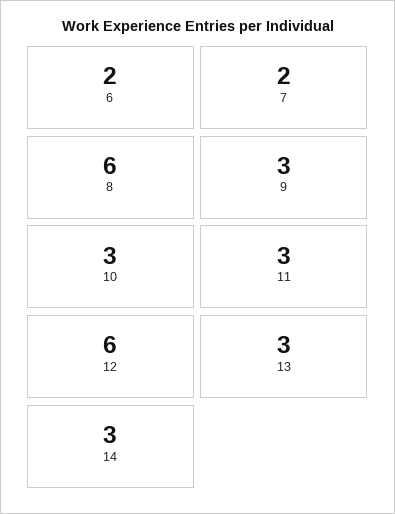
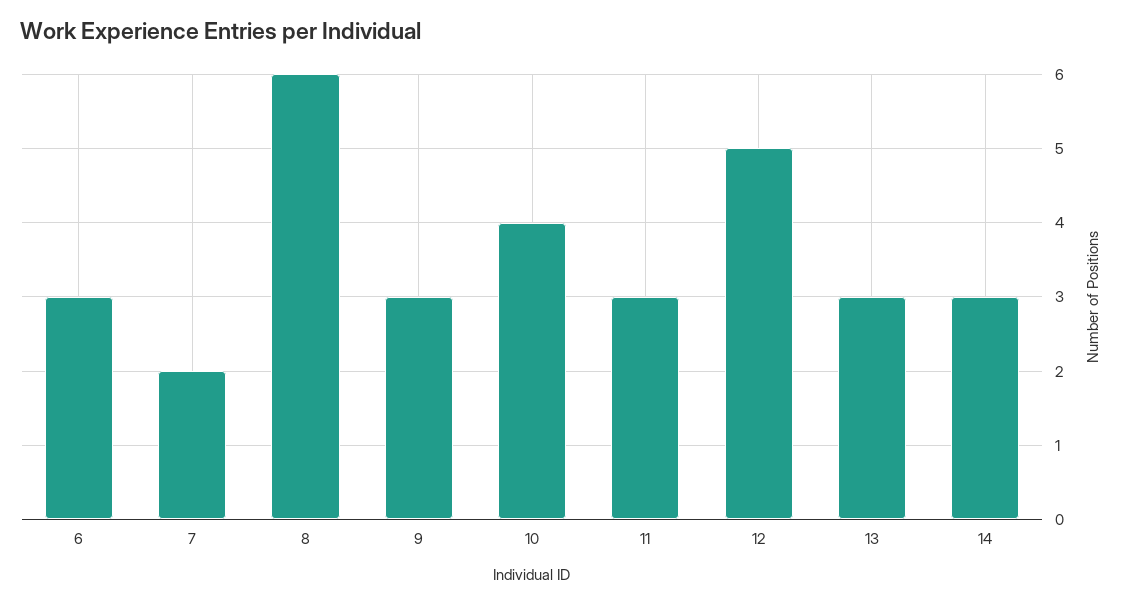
6: 2 -> 3
10: 3 -> 4
12: 6 -> 5

